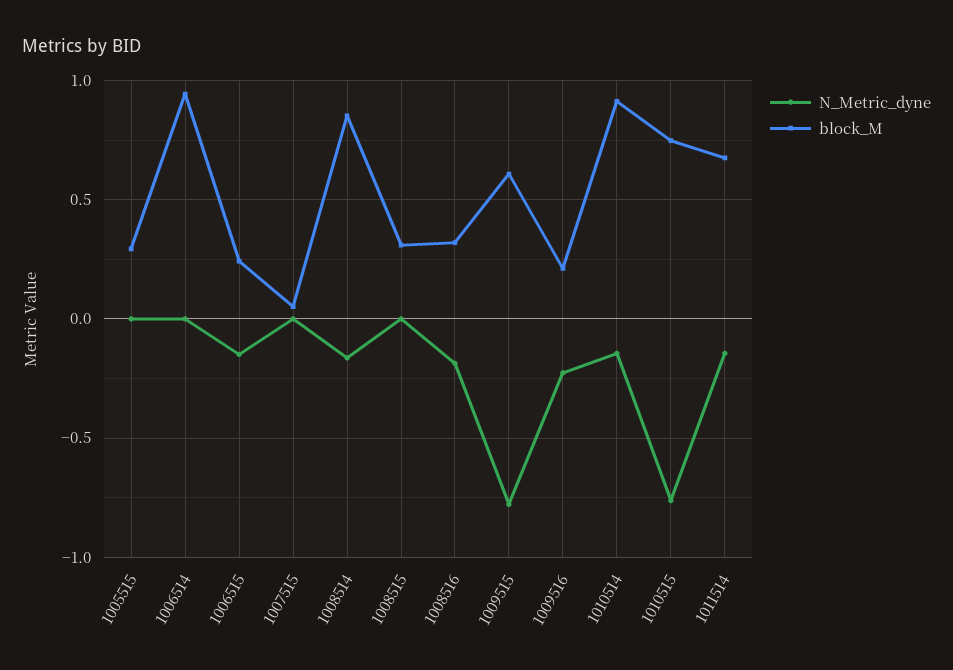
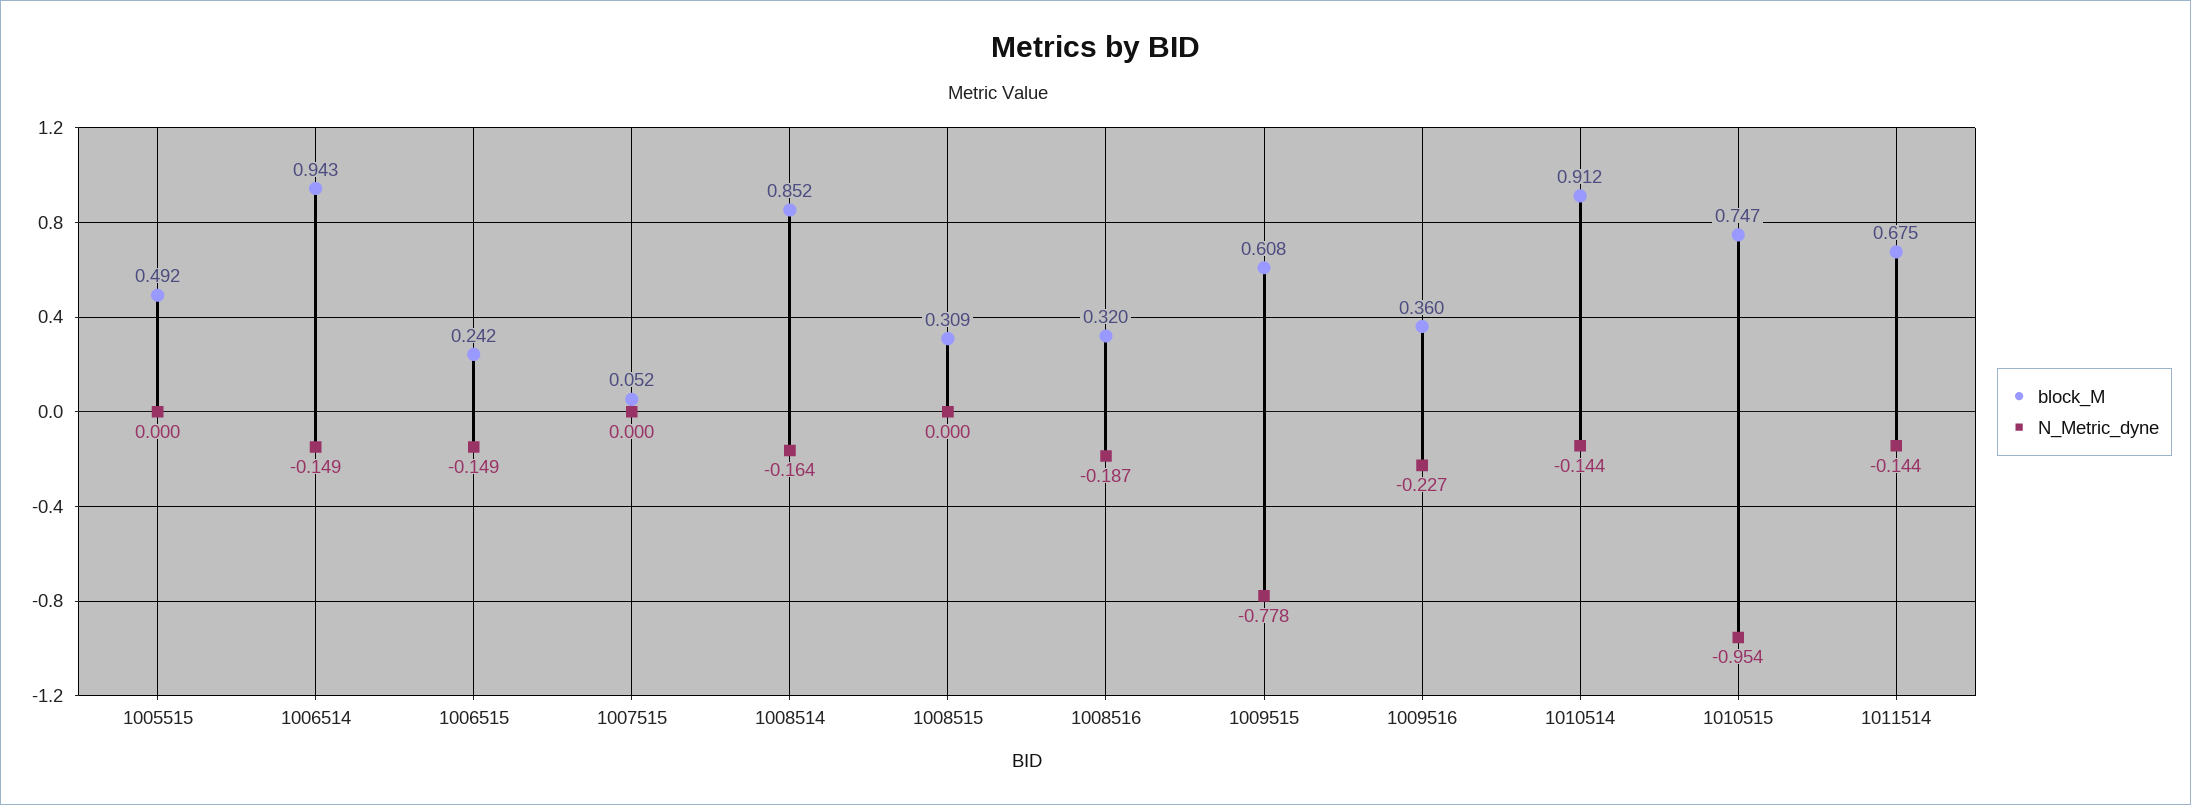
block_M, 1005515: 0.3 -> 0.492
N_Metric_dyne, 1006514: 0 -> -0.149
block_M, 1009516: 0.2 -> 0.36
N_Metric_dyne, 1010515: -0.75 -> -0.954

